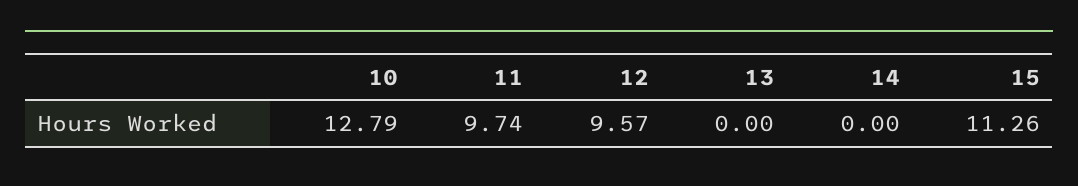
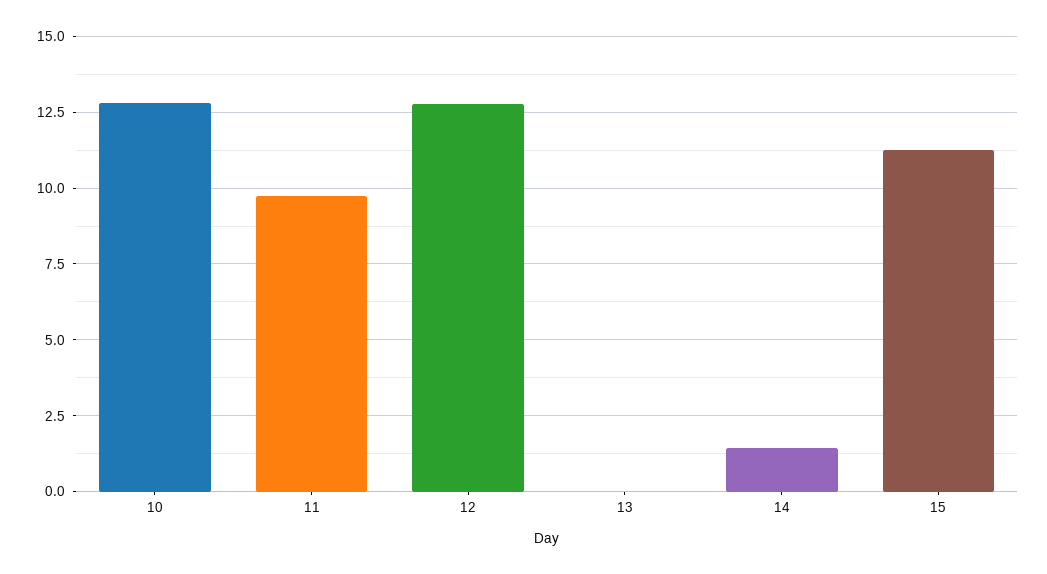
12: 9.57 -> 12.75
14: 0 -> 1.5

